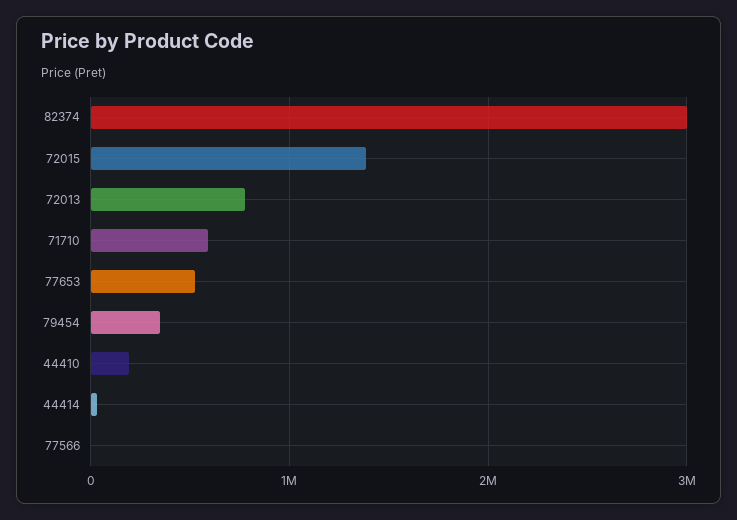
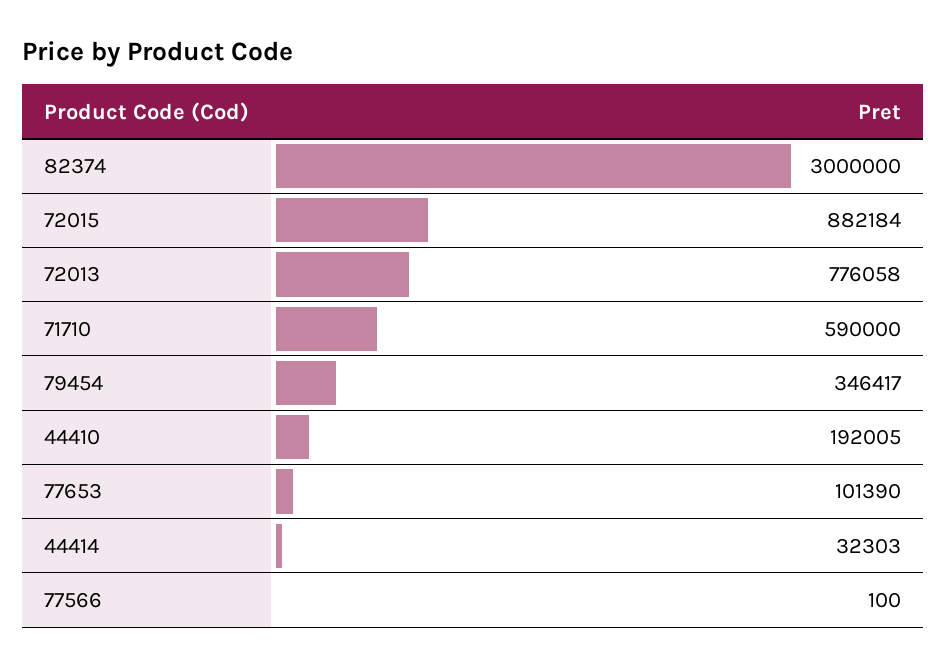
72015: 1400000 -> 882184
77653: 500000 -> 101390

